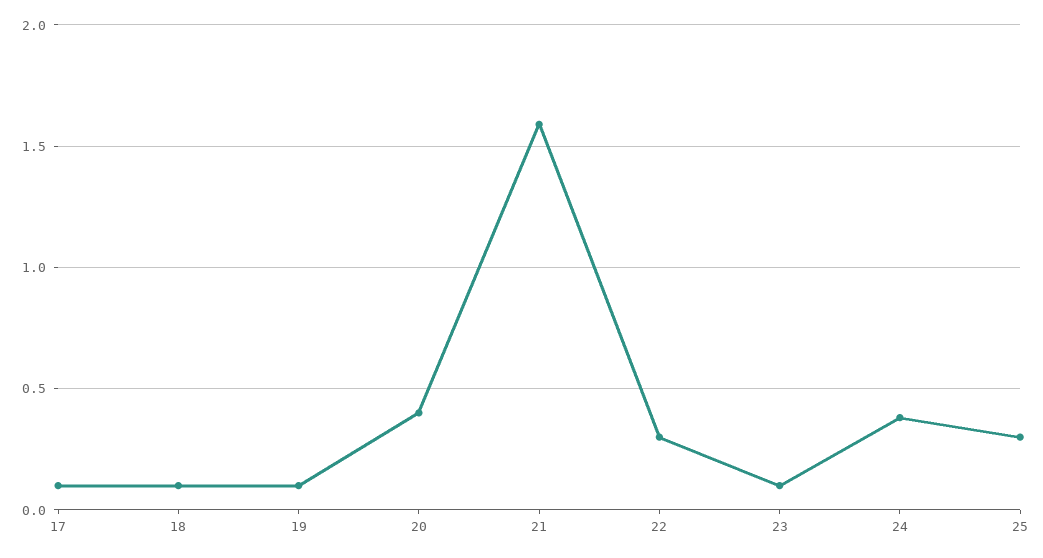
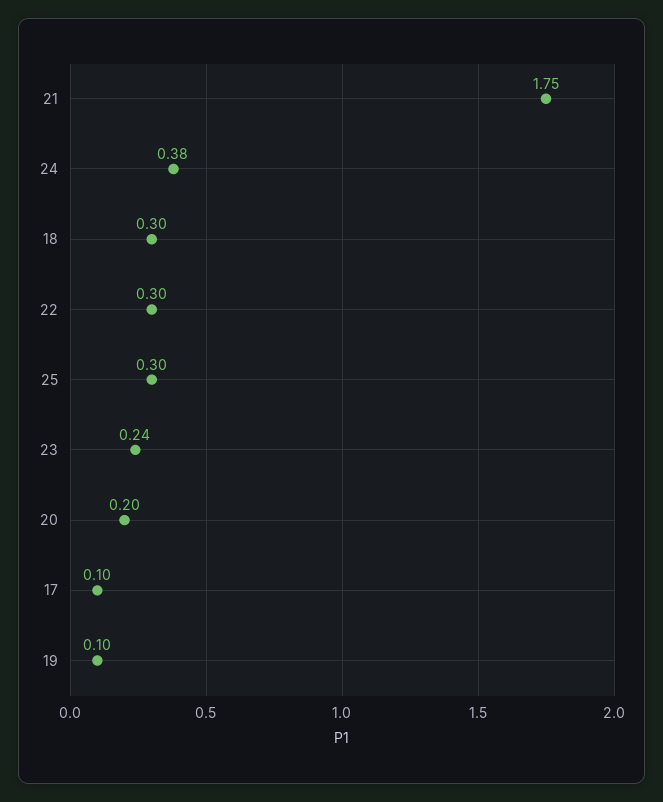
18: 0.1 -> 0.3
20: 0.4 -> 0.2
21: 1.6 -> 1.75
23: 0.1 -> 0.24

